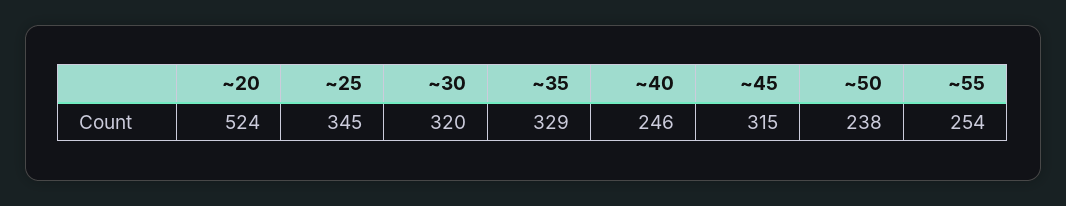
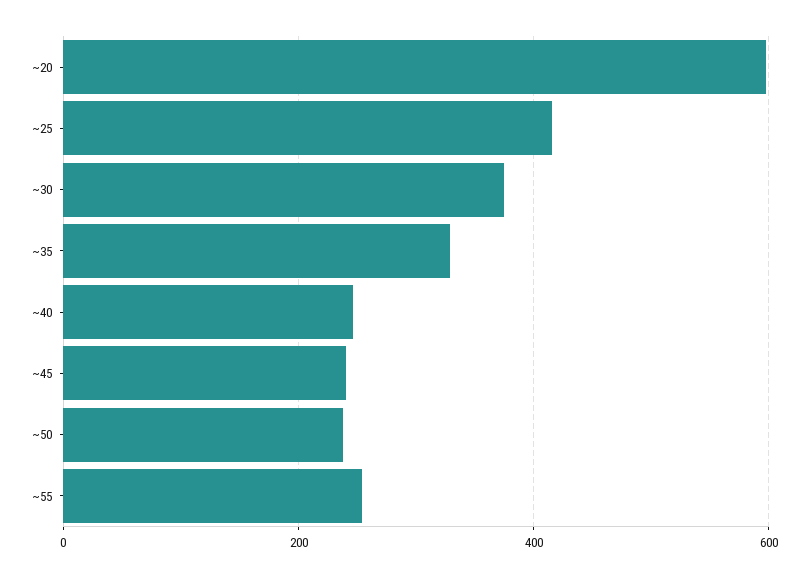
~20: 524 -> 600
~25: 345 -> 420
~30: 320 -> 380
~45: 315 -> 240

